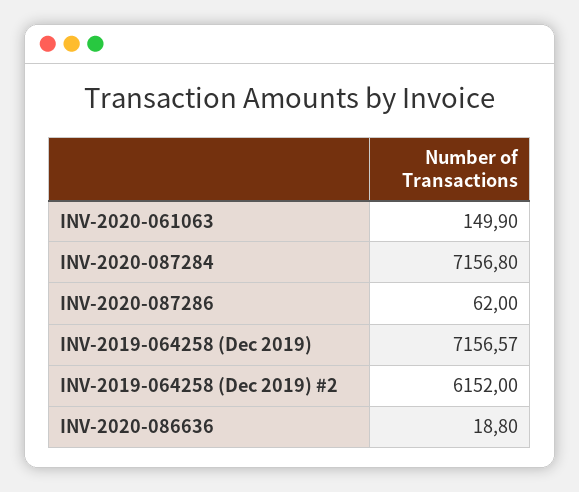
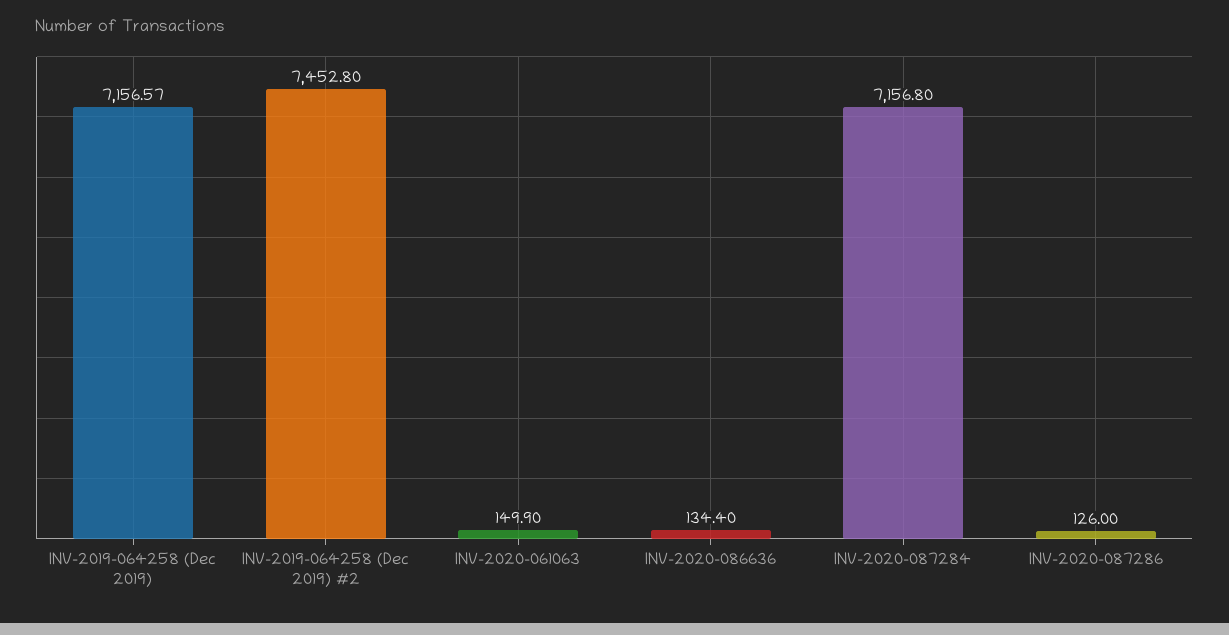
INV-2020-087286: 62 -> 126
INV-2019-064258 (Dec 2019) #2: 6152 -> 7452.8
INV-2020-086636: 18.8 -> 134.4

